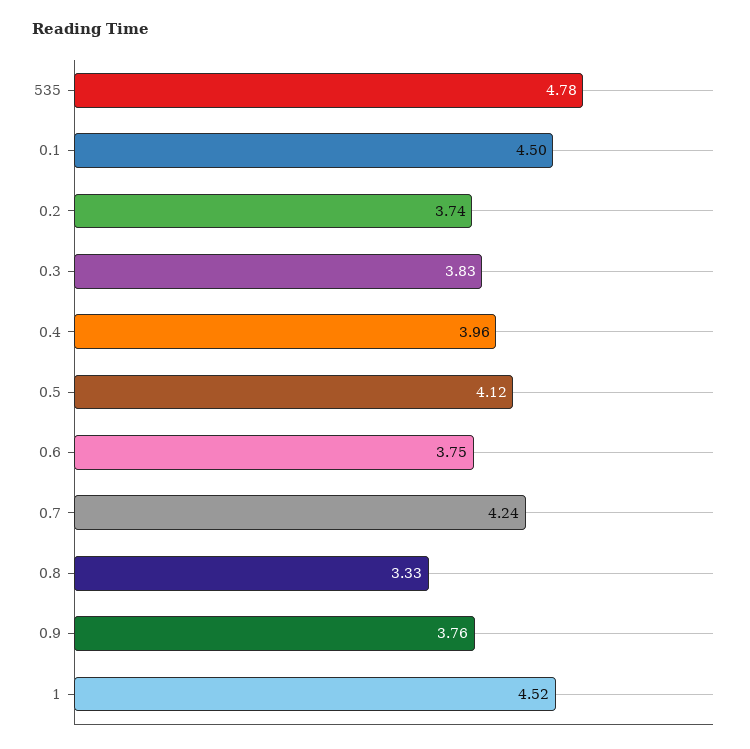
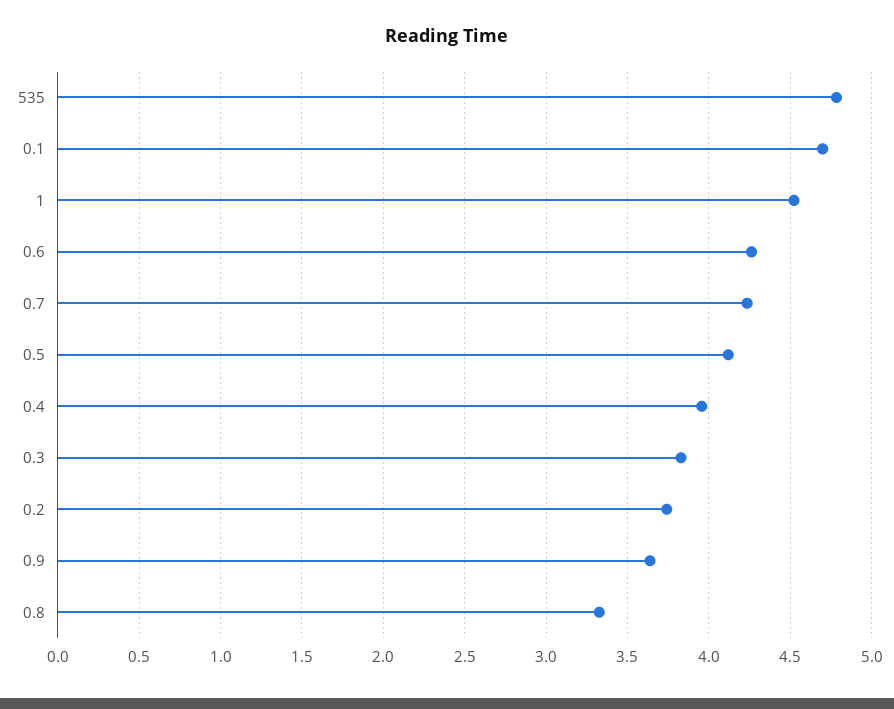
0.1: 4.5 -> 4.7
0.6: 3.75 -> 4.25
0.9: 3.76 -> 3.65

